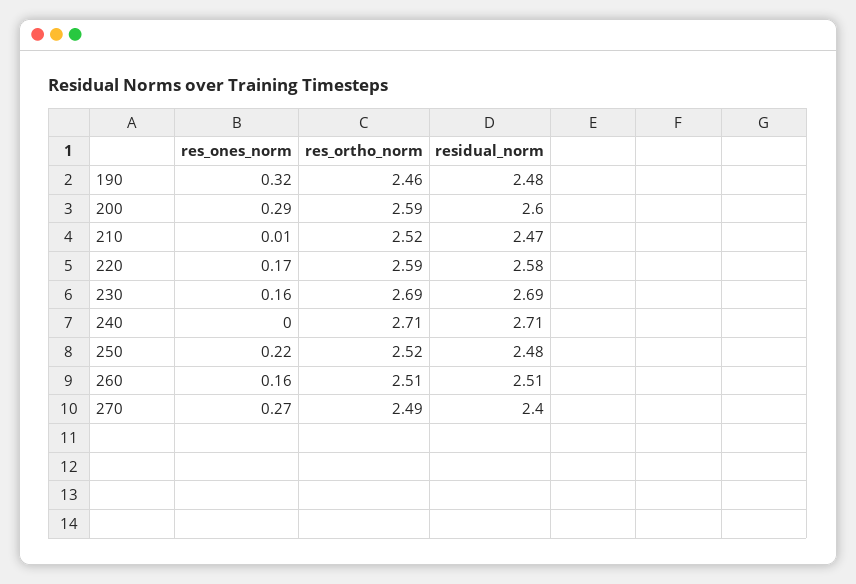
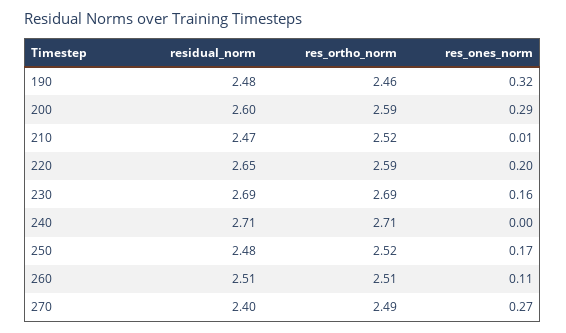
res_ones_norm, 220: 0.17 -> 0.2
residual_norm, 220: 2.58 -> 2.65
res_ones_norm, 250: 0.22 -> 0.17
res_ones_norm, 260: 0.16 -> 0.11

